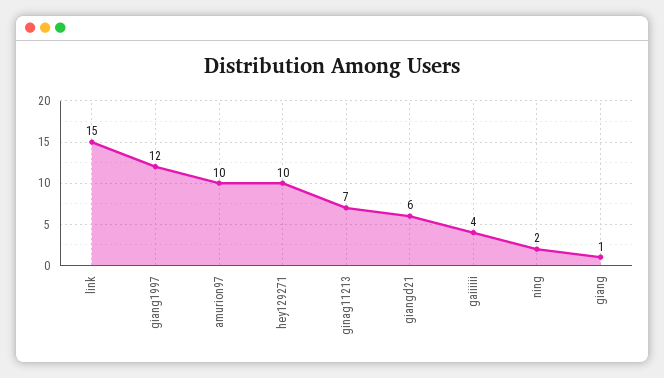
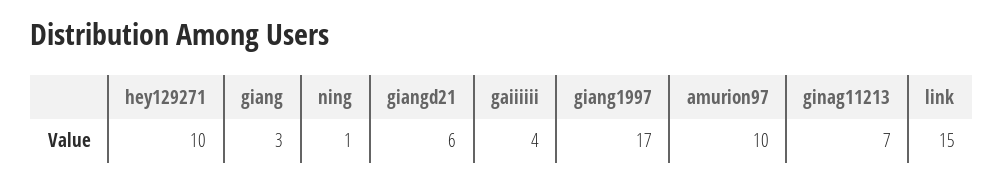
giang1997: 12 -> 17
ning: 2 -> 1
giang: 1 -> 3

